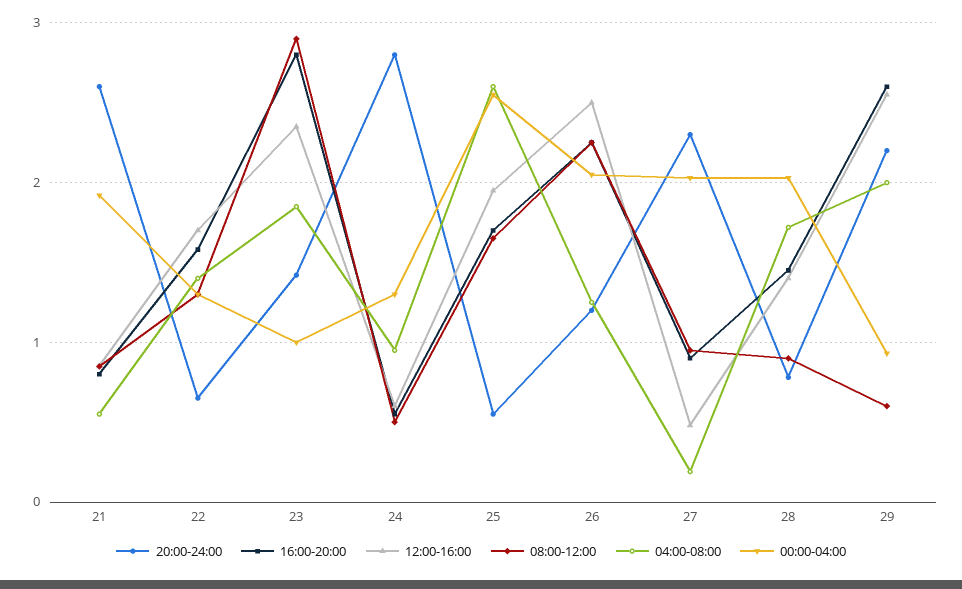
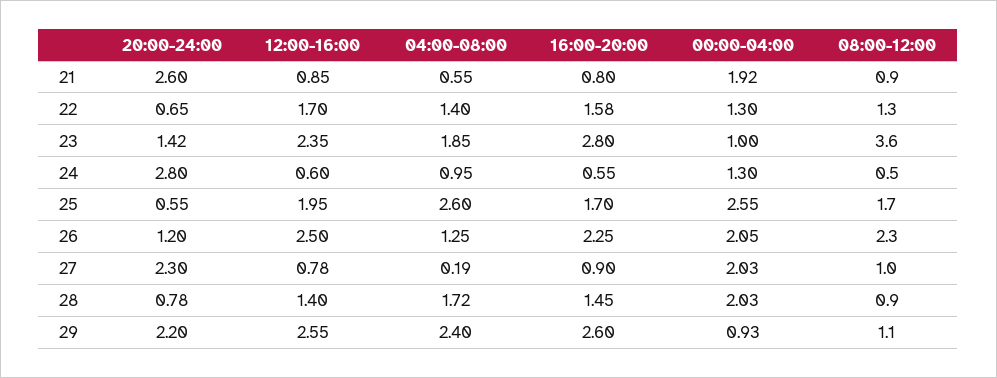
08:00-12:00, 23: 2.9 -> 3.6
12:00-16:00, 27: 0.5 -> 0.78
08:00-12:00, 29: 0.6 -> 1.1
04:00-08:00, 29: 2 -> 2.4

